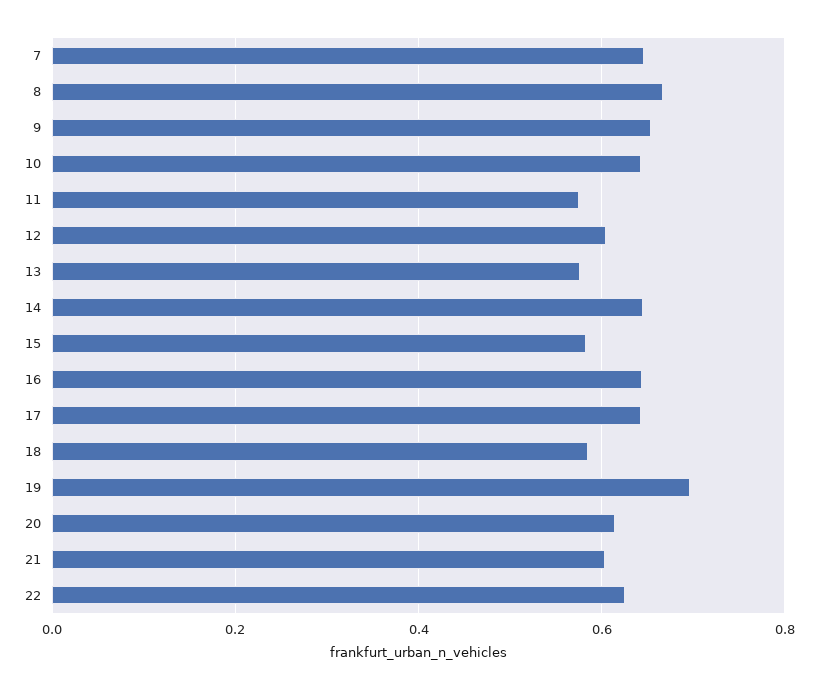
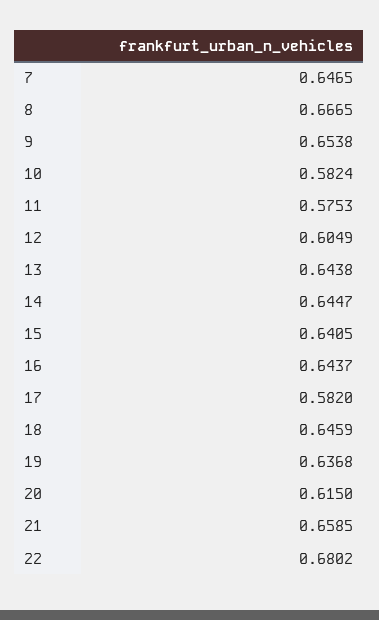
10: 0.64 -> 0.5824
13: 0.58 -> 0.6438
15: 0.58 -> 0.6405
17: 0.64 -> 0.582
18: 0.58 -> 0.6459
19: 0.7 -> 0.6368
21: 0.6 -> 0.6585
22: 0.62 -> 0.6802

